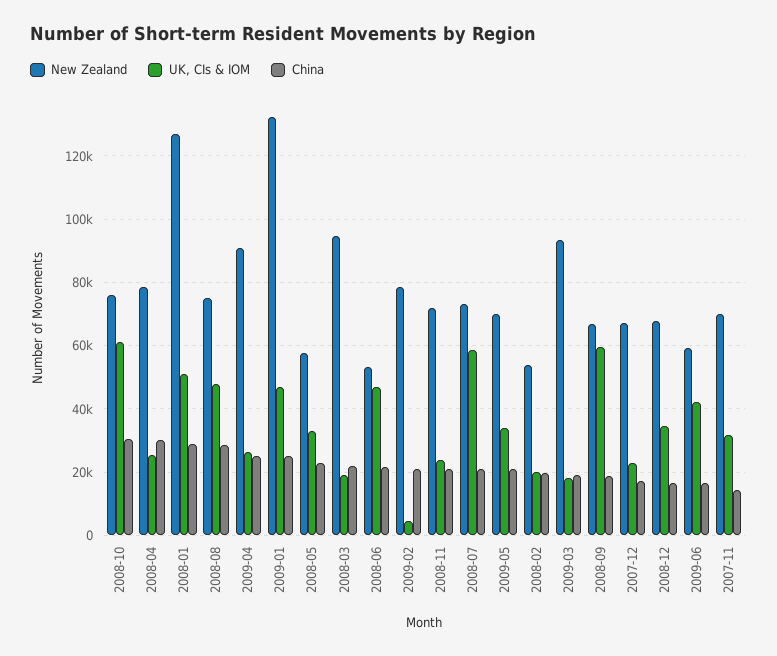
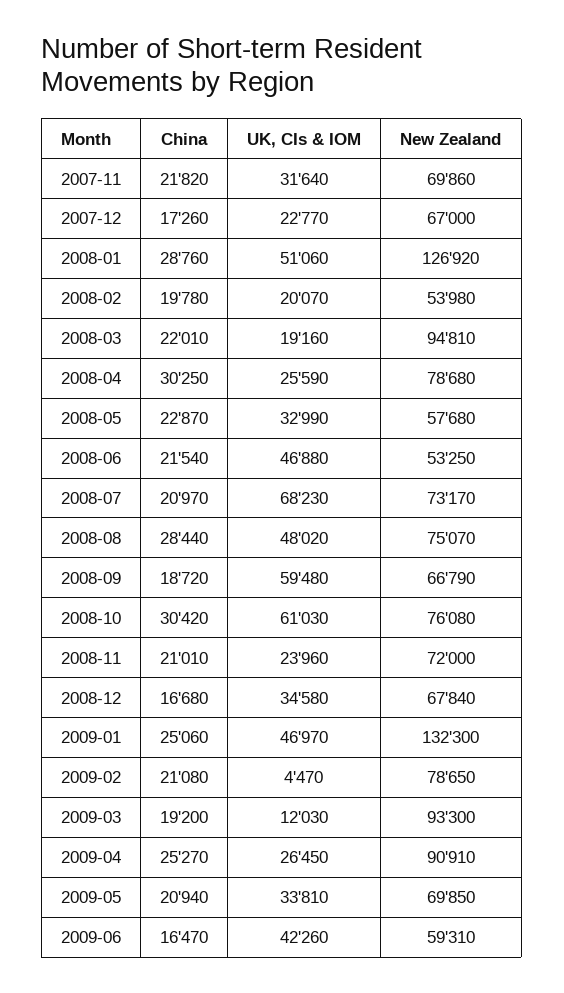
UK, CIs & IOM, 2008-07: 58000 -> 68230
UK, CIs & IOM, 2009-03: 18000 -> 12030
China, 2007-11: 14000 -> 21820

